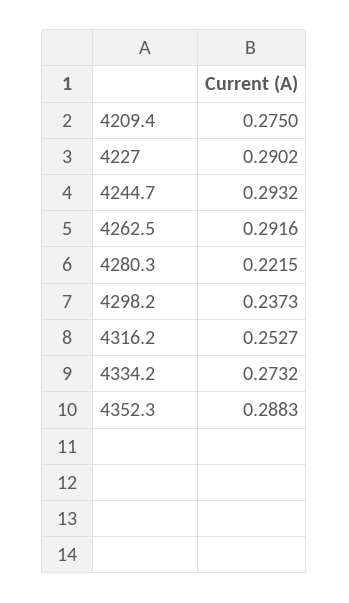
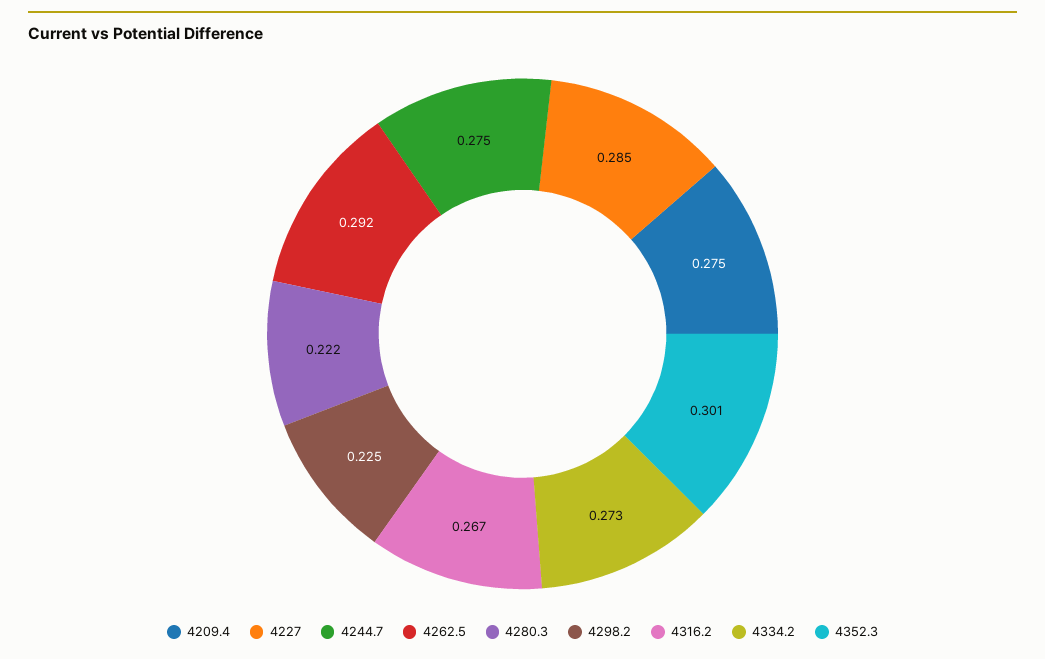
4227: 0.2902 -> 0.285
4244.7: 0.2932 -> 0.275
4298.2: 0.2373 -> 0.225
4316.2: 0.2527 -> 0.267
4352.3: 0.2883 -> 0.301

